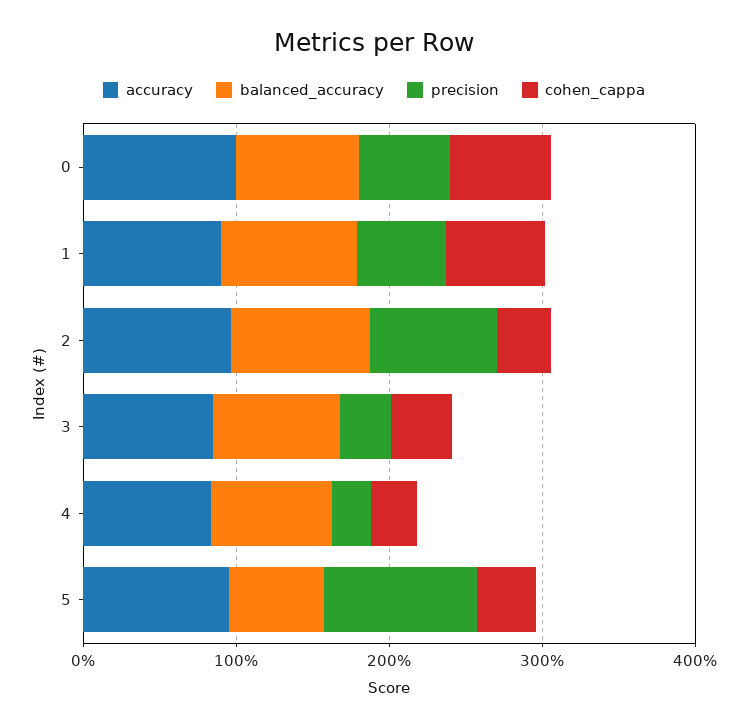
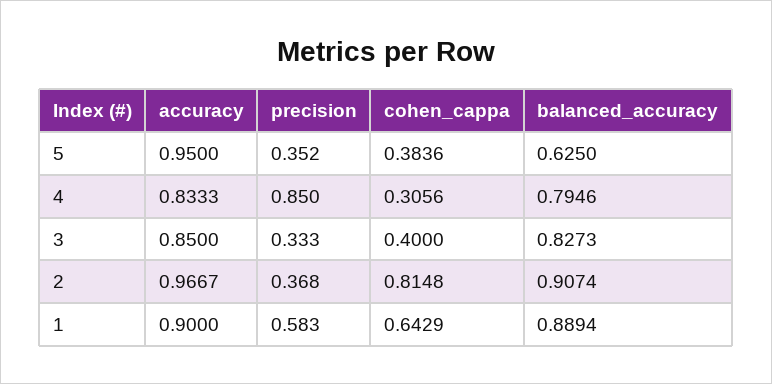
accuracy, 0: 1 -> none
balanced_accuracy, 0: 0.8 -> none
precision, 0: 0.6 -> none
cohen_cappa, 0: 0.6 -> none
precision, 2: 0.8 -> 0.368
cohen_cappa, 2: 0.4 -> 0.8148
precision, 4: 0.2 -> 0.85
precision, 5: 1 -> 0.352

